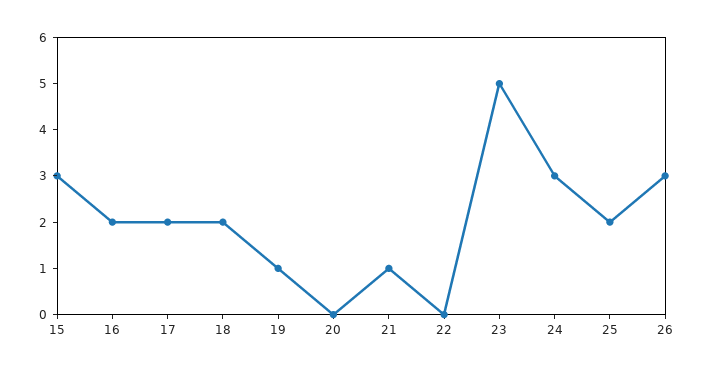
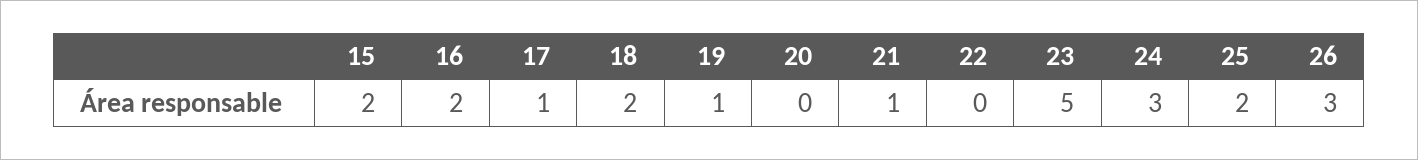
15: 3 -> 2
17: 2 -> 1

